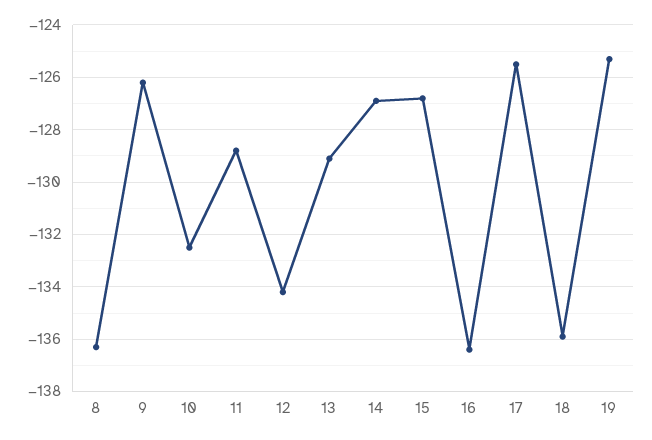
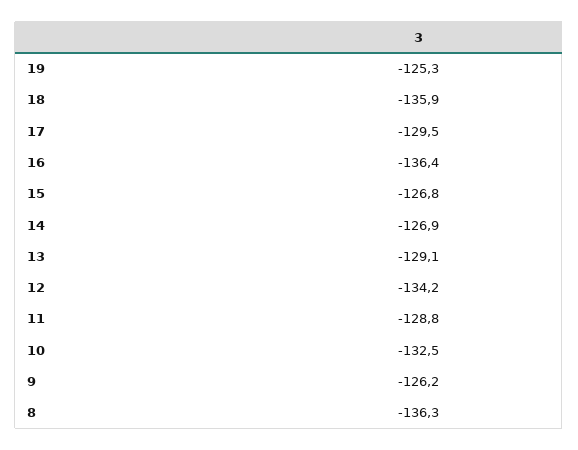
17: -125.5 -> -129.5

